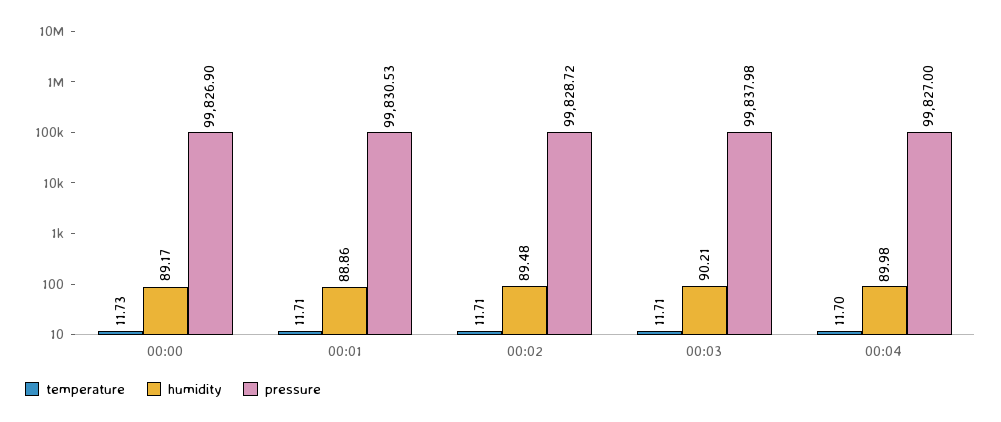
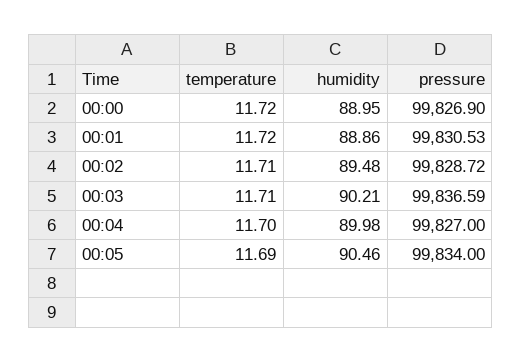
temperature, 00:00: 11.73 -> 11.72
humidity, 00:00: 89.17 -> 88.95
temperature, 00:01: 11.71 -> 11.72
pressure, 00:03: 99837.98 -> 99836.59
temperature, 00:05: none -> 11.69
humidity, 00:05: none -> 90.46
pressure, 00:05: none -> 99834

